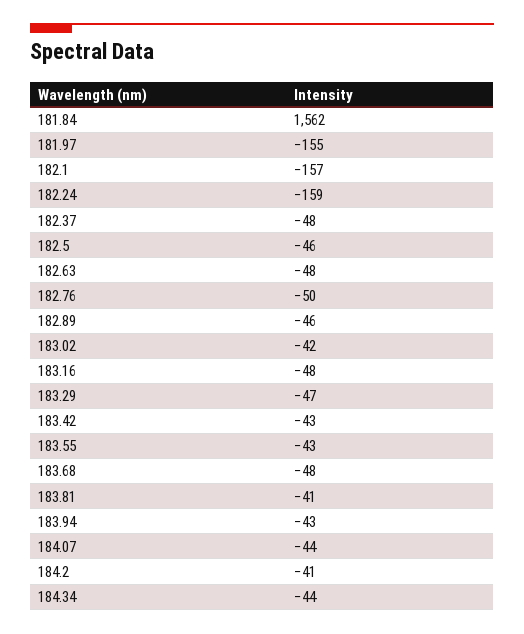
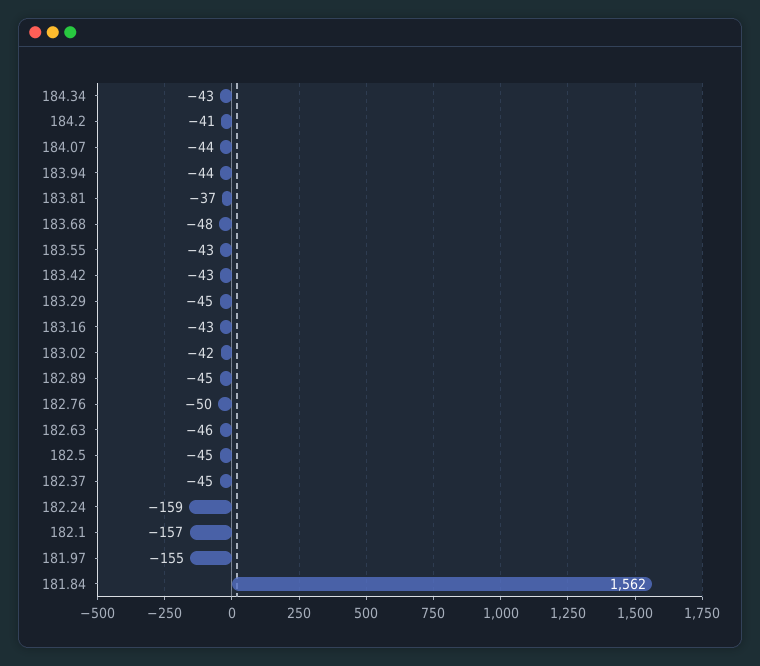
182.37: -48 -> -45
182.5: -46 -> -45
182.63: -48 -> -46
182.89: -46 -> -45
183.16: -48 -> -43
183.29: -47 -> -45
183.81: -41 -> -37
183.94: -43 -> -44
184.34: -44 -> -43

